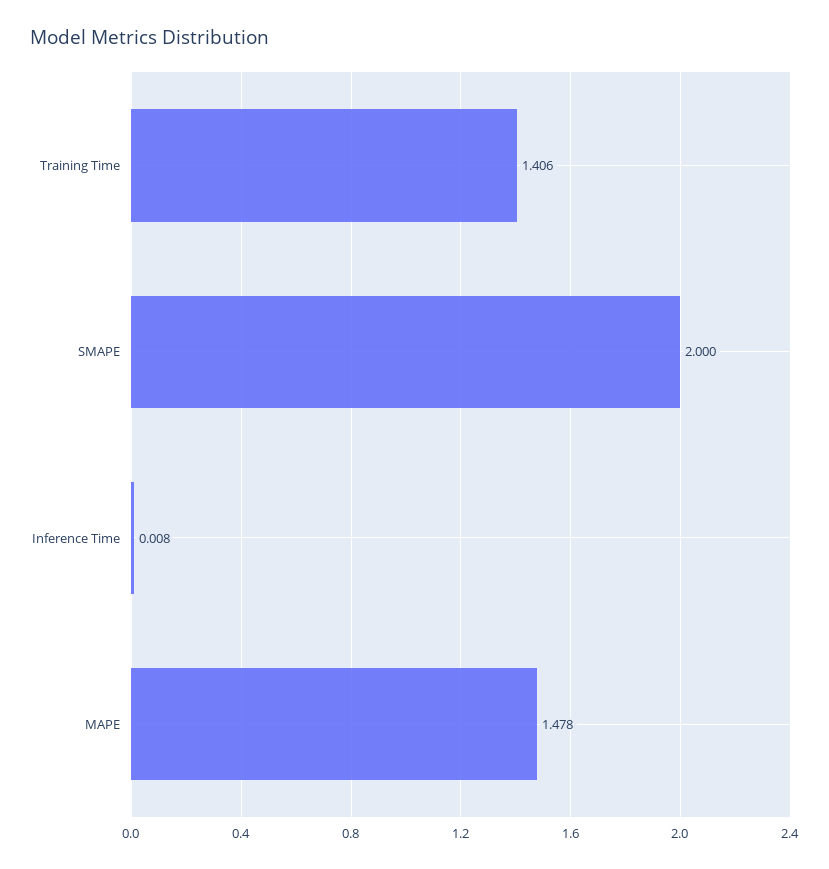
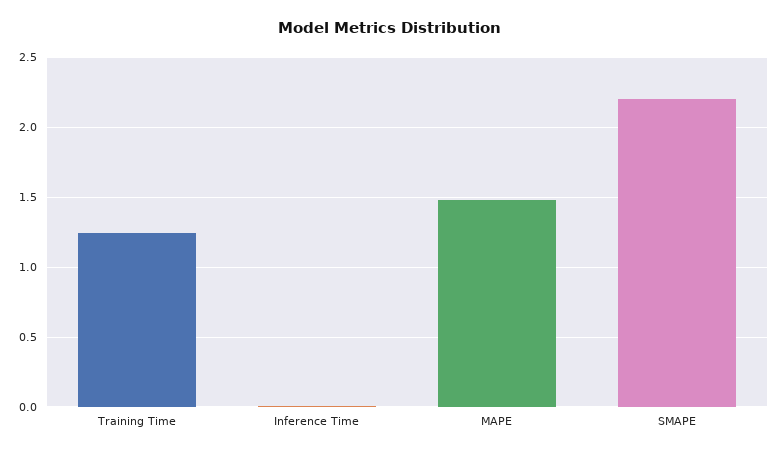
Training Time: 1.406 -> 1.25
SMAPE: 2 -> 2.2

